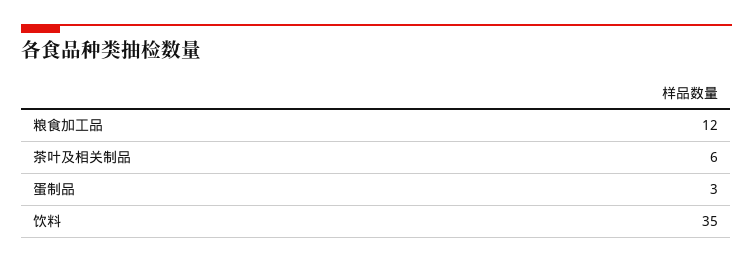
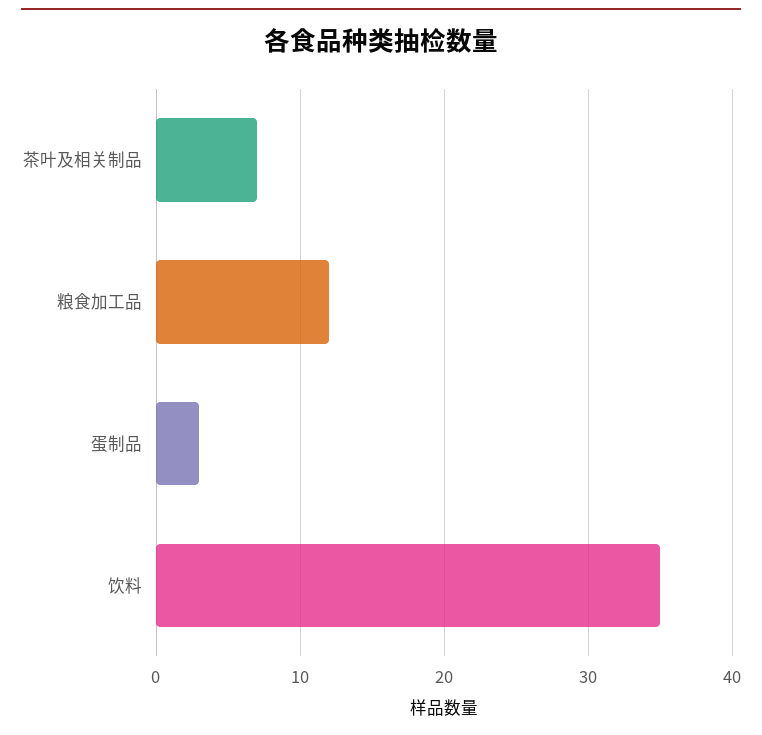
茶叶及相关制品: 6 -> 7

